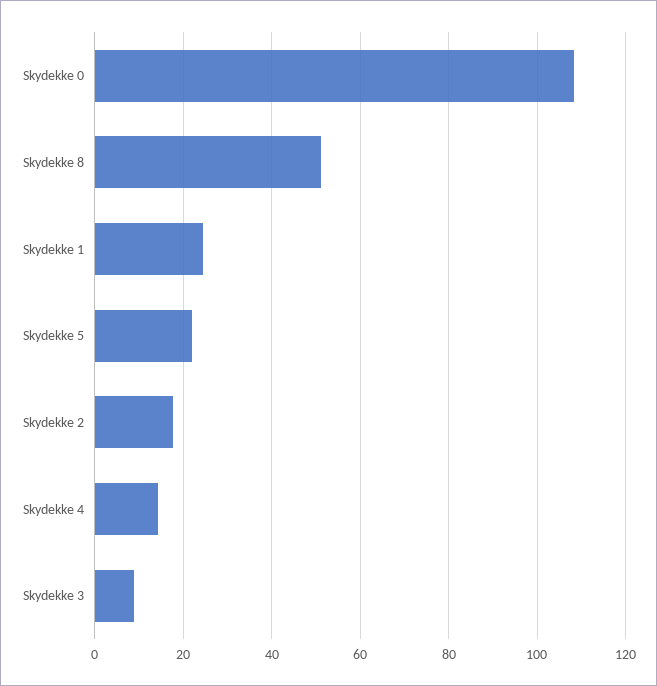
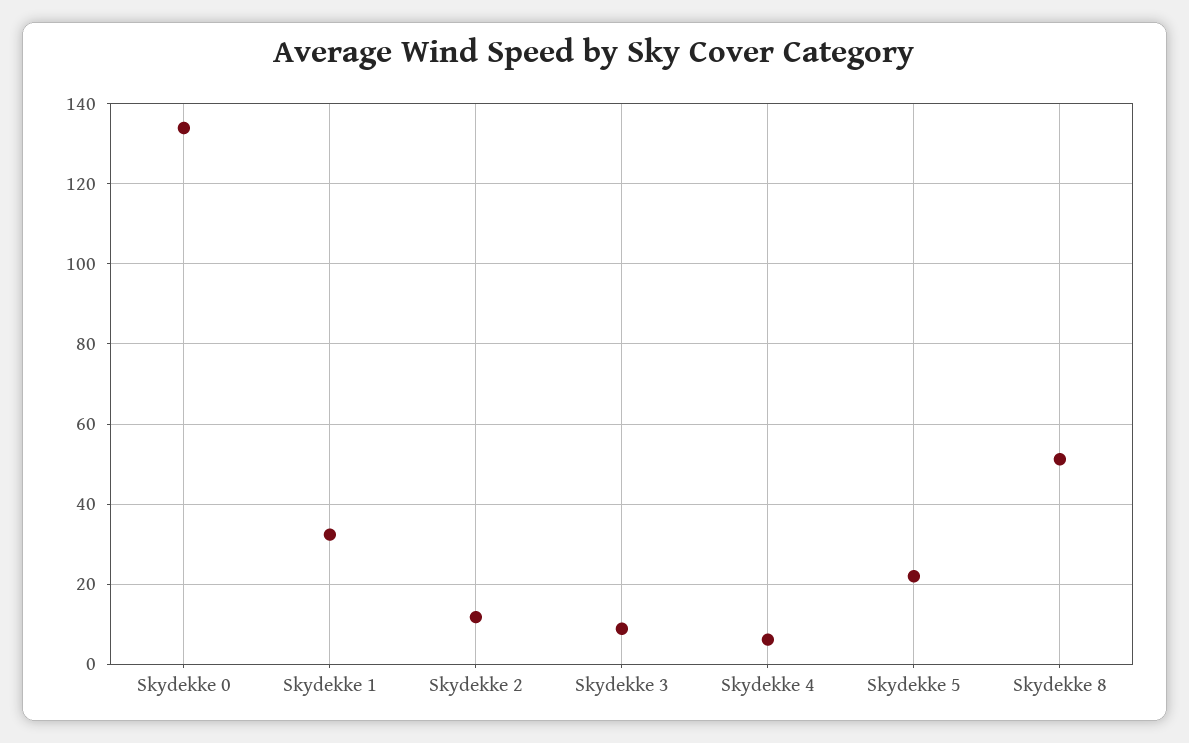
Skydekke 0: 108 -> 134
Skydekke 1: 24 -> 32
Skydekke 2: 18 -> 12
Skydekke 4: 14 -> 6

